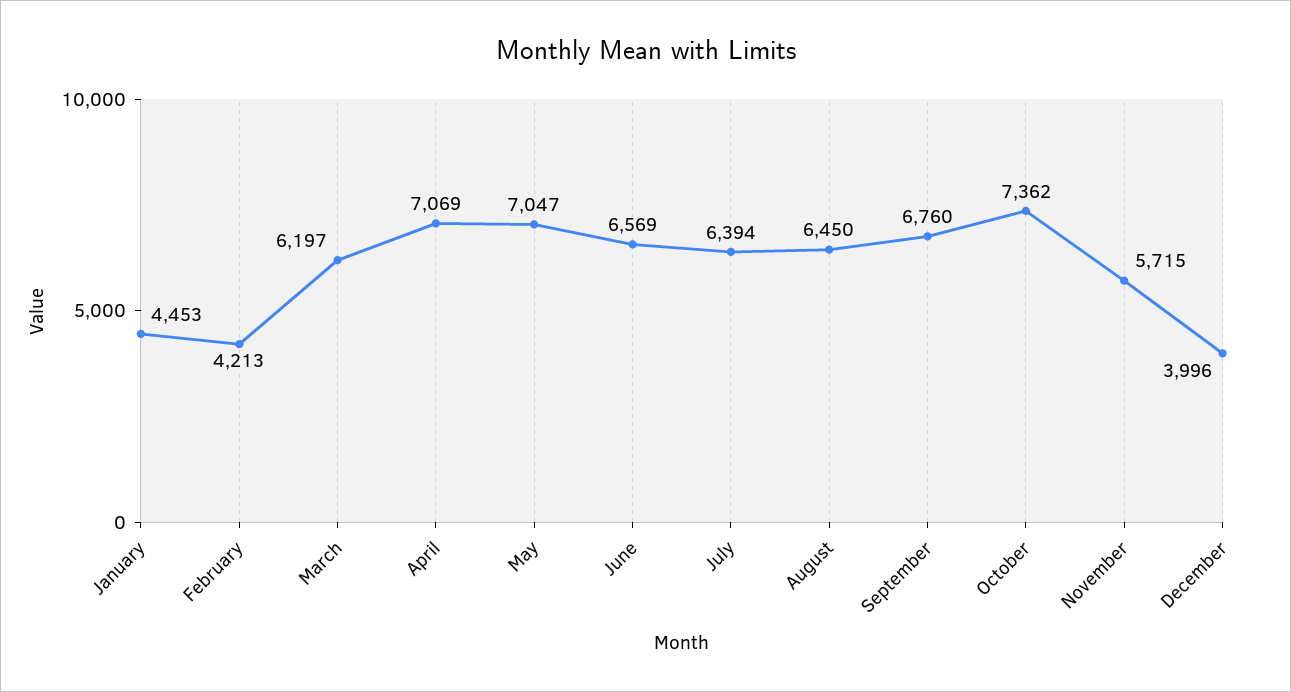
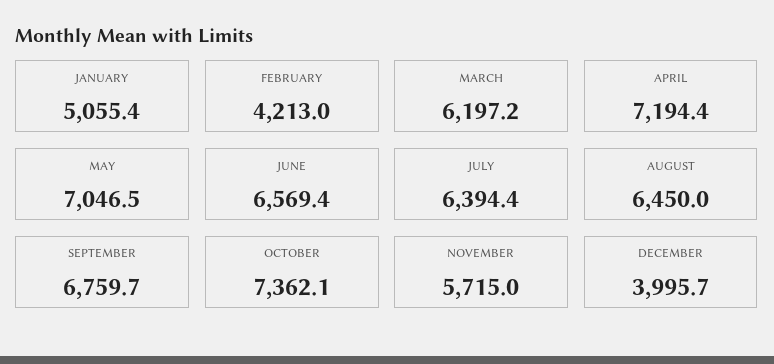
January: 4453 -> 5055.4
April: 7069 -> 7194.4

